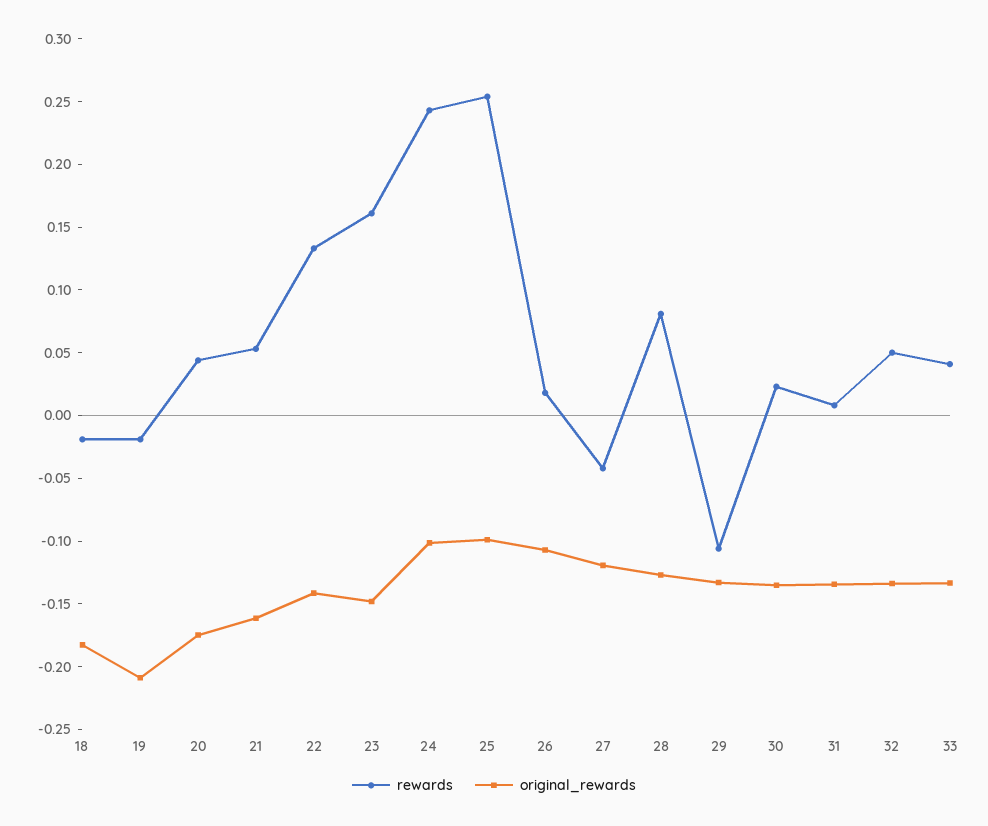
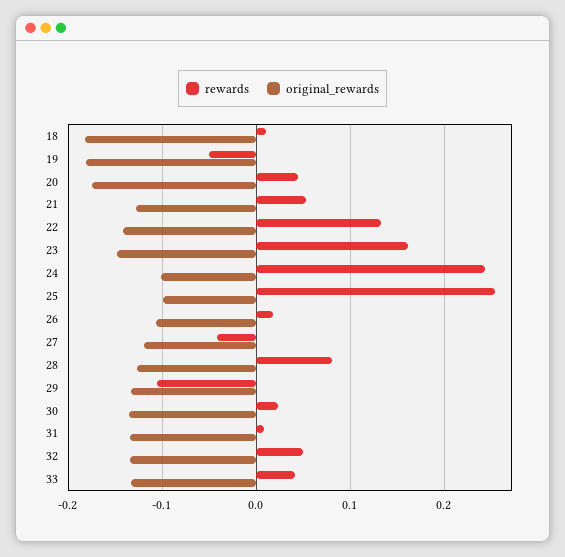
rewards, 18: -0.02 -> 0.01
rewards, 19: -0.02 -> -0.05
original_rewards, 19: -0.21 -> -0.18
original_rewards, 21: -0.16 -> -0.13

